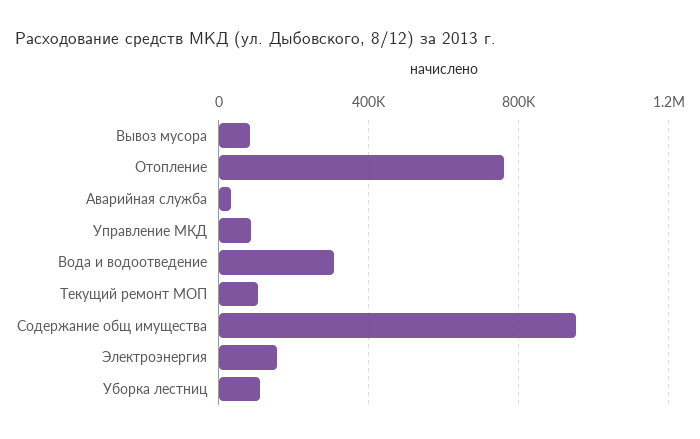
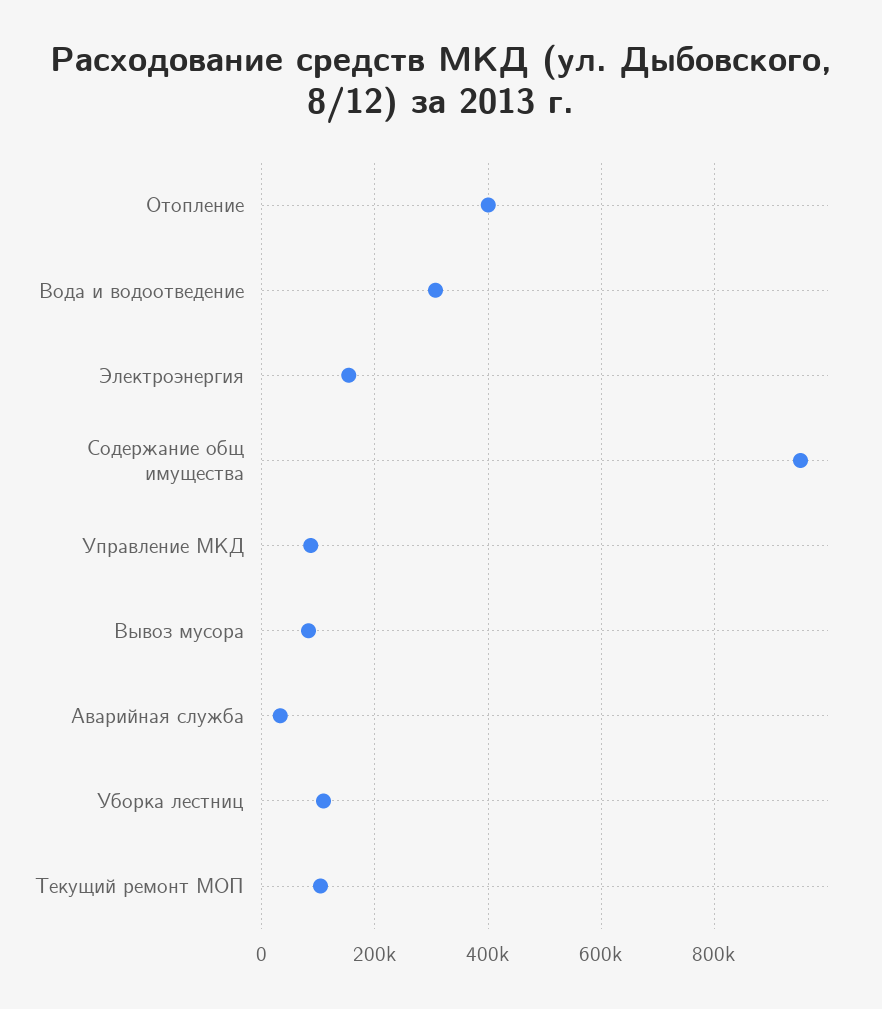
Отопление: 750000 -> 400000

